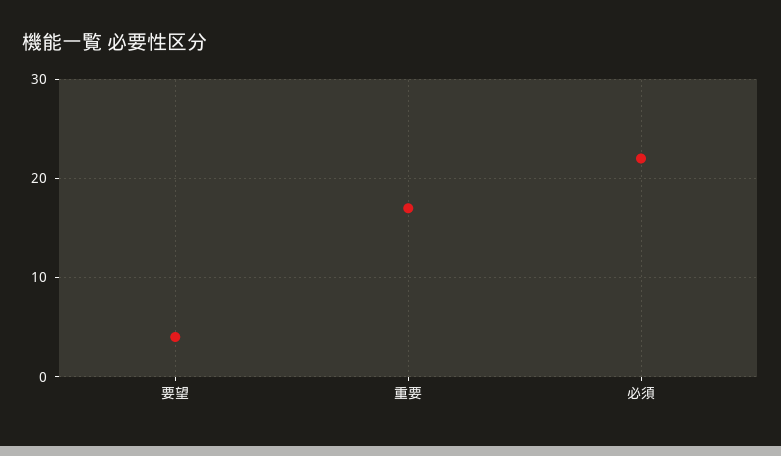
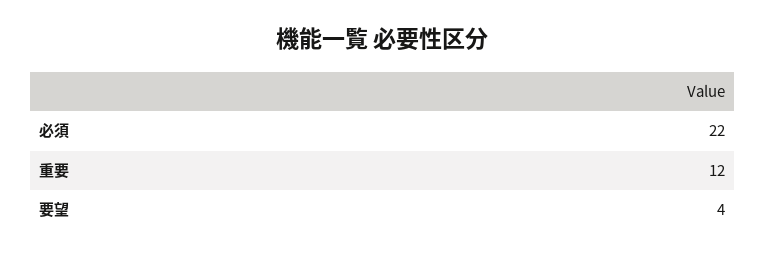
重要: 17 -> 12

